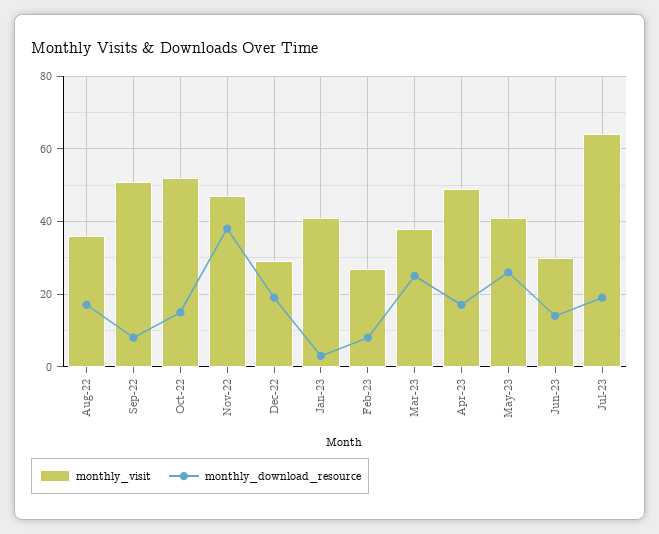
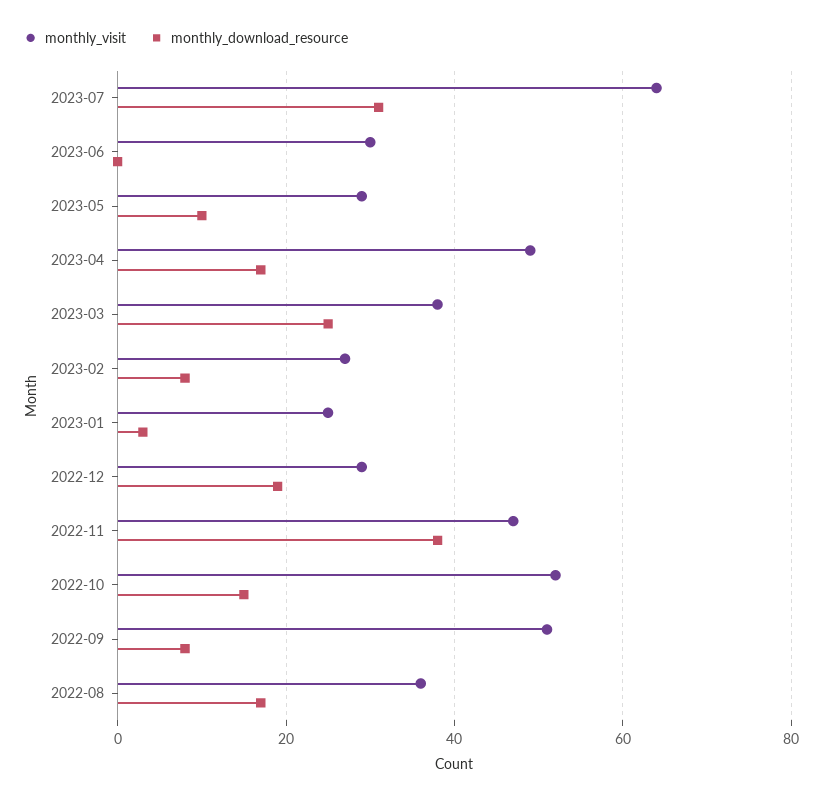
monthly_visit, Jan-23: 40 -> 25
monthly_visit, May-23: 40 -> 30
monthly_download_resource, May-23: 25 -> 10
monthly_download_resource, Jun-23: 15 -> 0
monthly_download_resource, Jul-23: 20 -> 30

